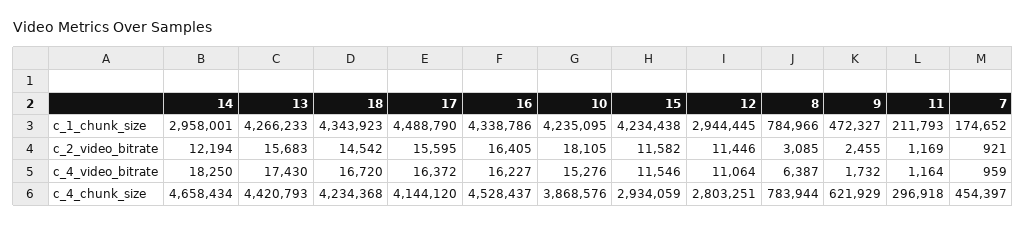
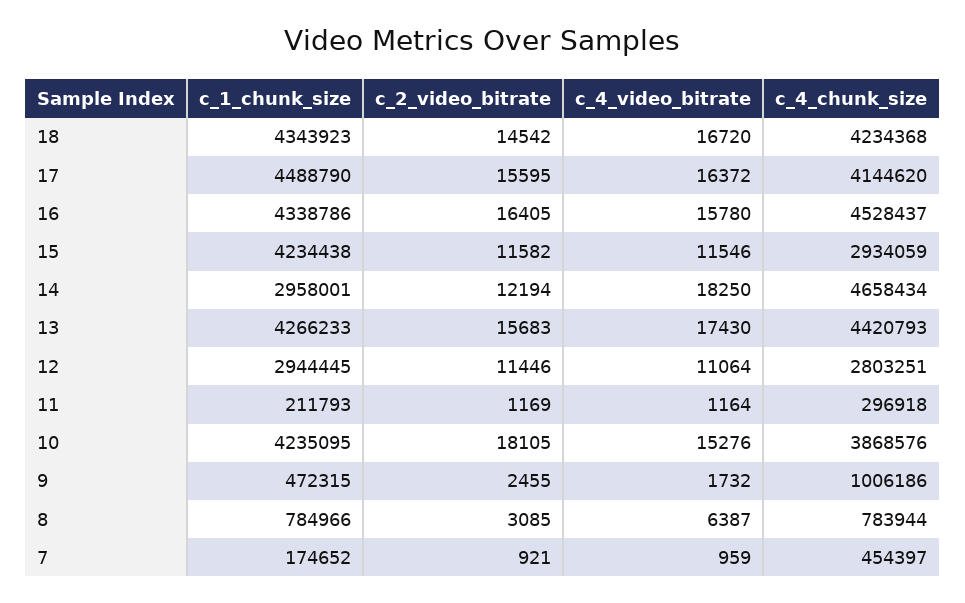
9, c_1_chunk_size: 472327 -> 472315
16, c_4_video_bitrate: 16227 -> 15780
17, c_4_chunk_size: 4144120 -> 4144620
9, c_4_chunk_size: 621929 -> 1006186

